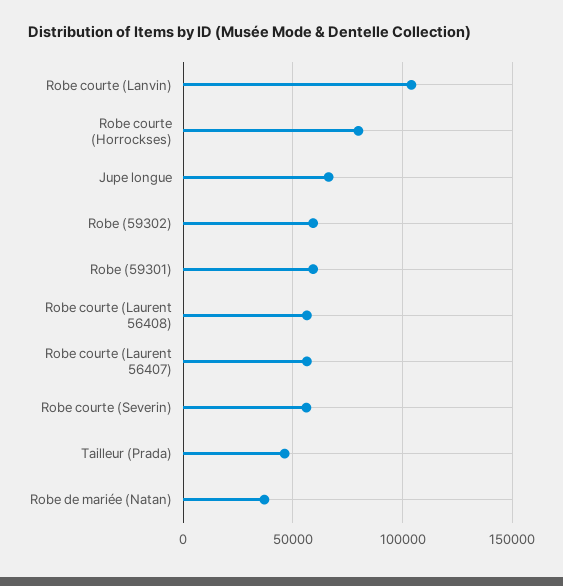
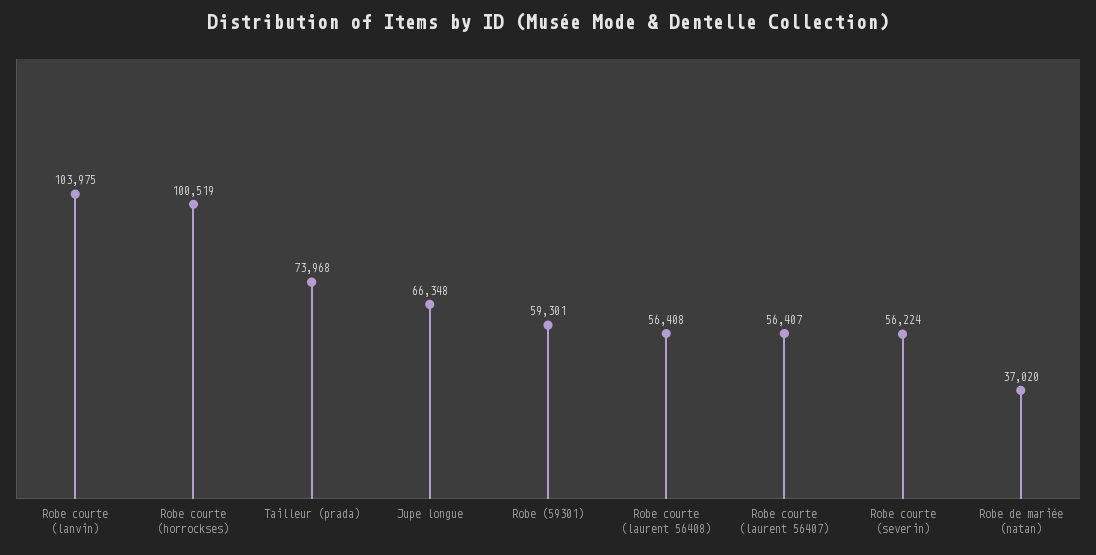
Robe courte (Horrockses): 80000 -> 100519
Robe (59302): 60000 -> none
Tailleur (Prada): 45000 -> 73968

